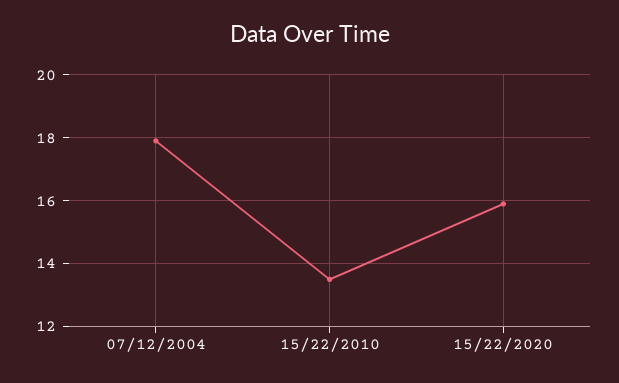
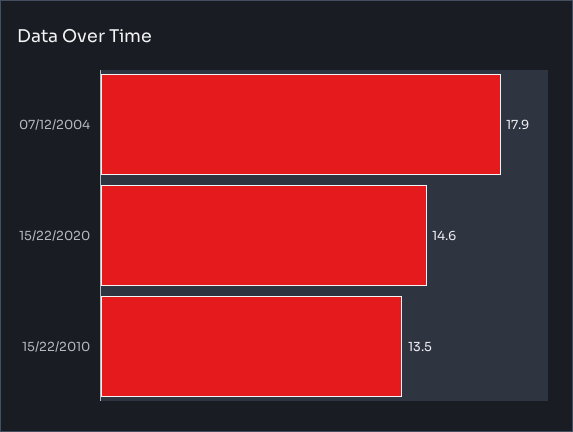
15/22/2020: 16 -> 14.6

